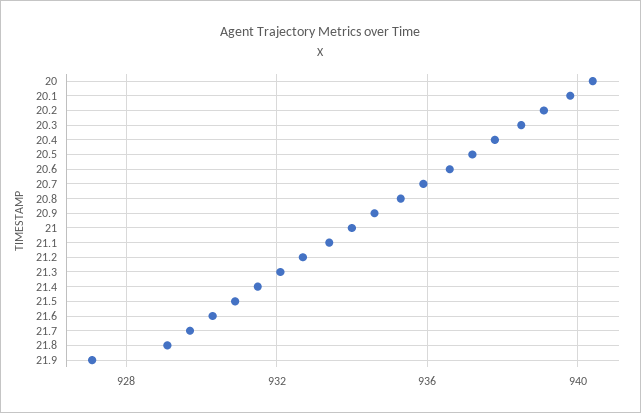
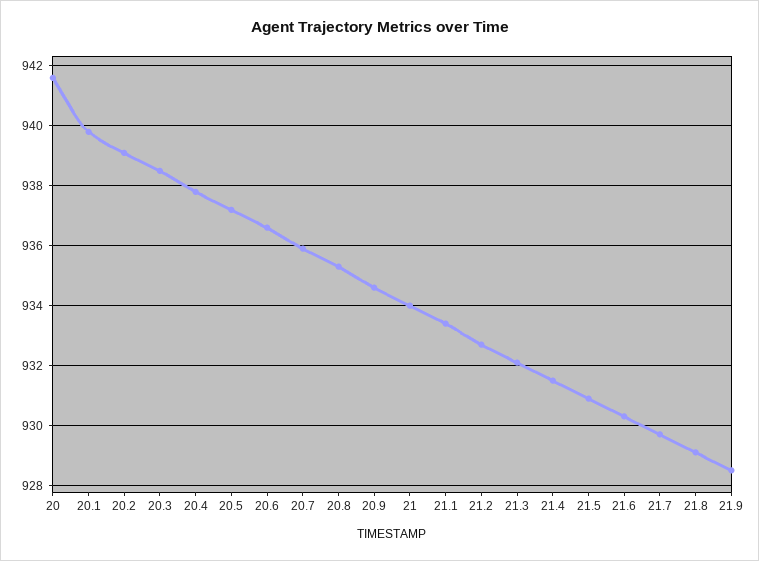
20: 940.5 -> 941.5
21.9: 927 -> 928.5

